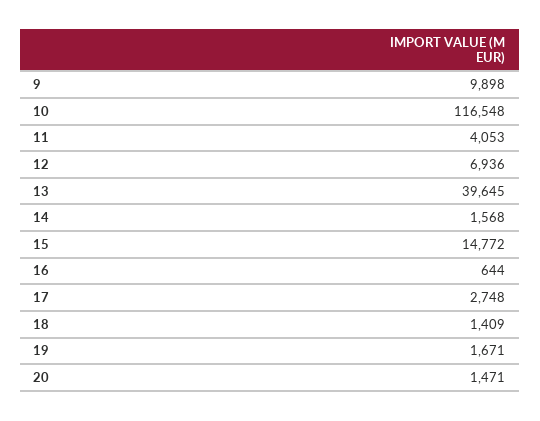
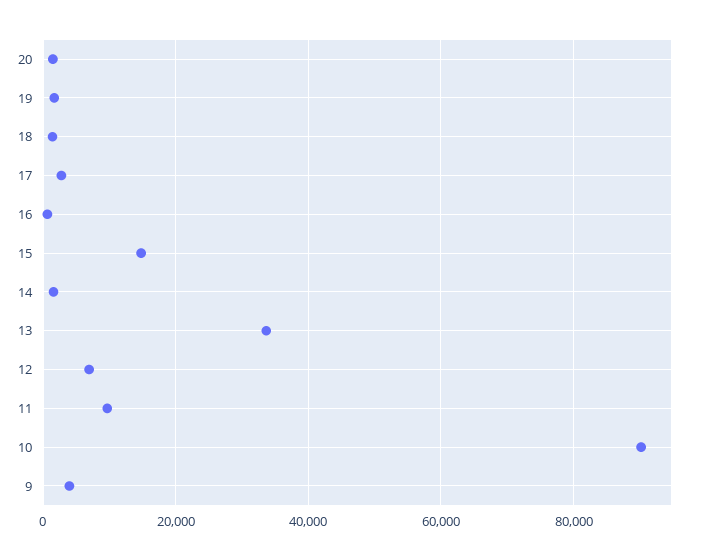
9: 9898 -> 4000
10: 116548 -> 90000
11: 4053 -> 10000
13: 39645 -> 34000

